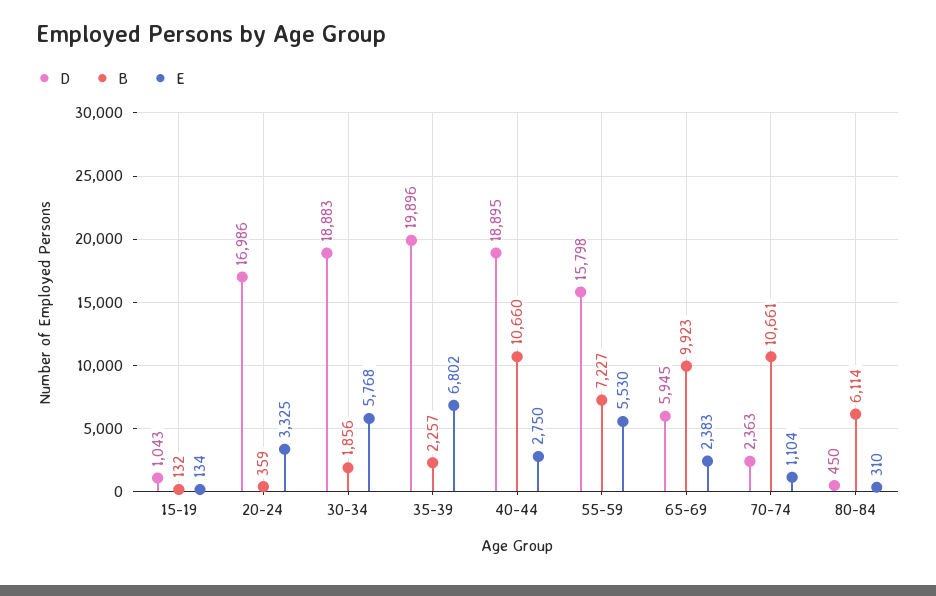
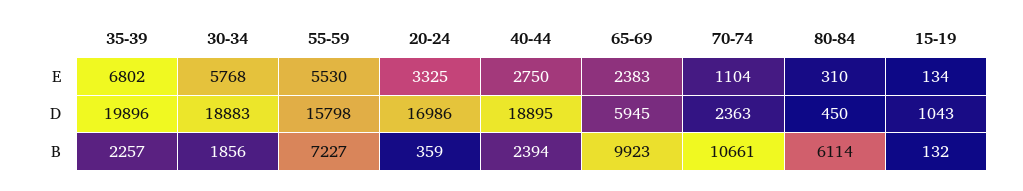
B, 40-44: 10660 -> 2394

